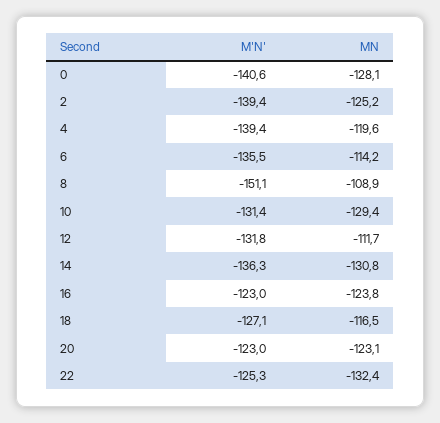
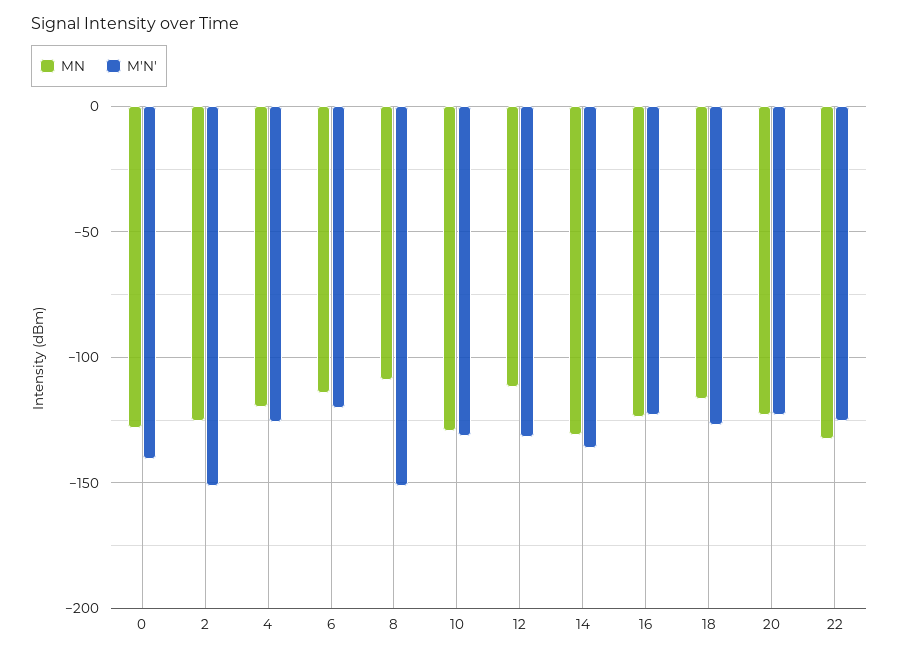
M'N', 2: -139.4 -> -150
M'N', 4: -139.4 -> -125
M'N', 6: -135.5 -> -120

